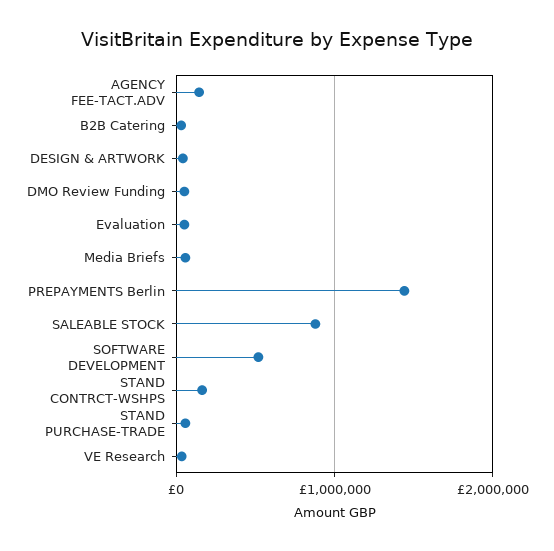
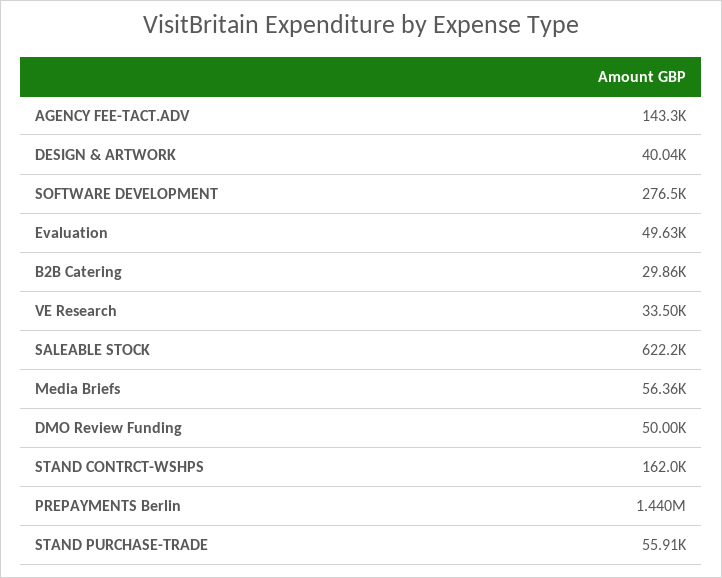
SALEABLE STOCK: 900000 -> 622200
SOFTWARE DEVELOPMENT: 500000 -> 276500

